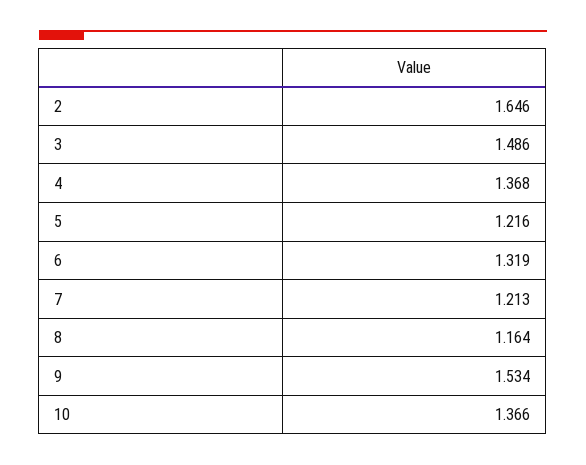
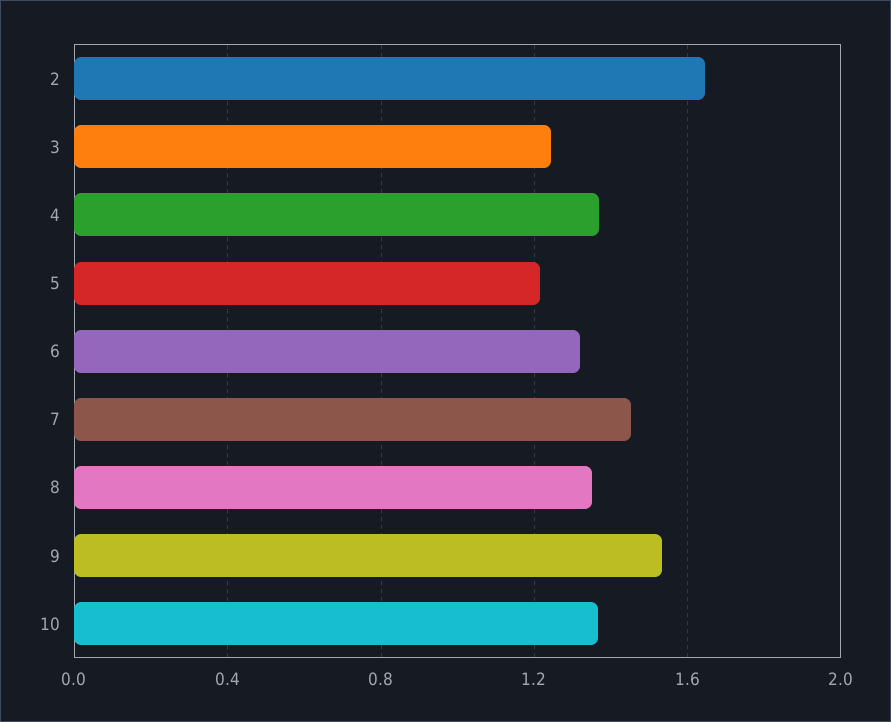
3: 1.486 -> 1.25
7: 1.213 -> 1.45
8: 1.164 -> 1.35

